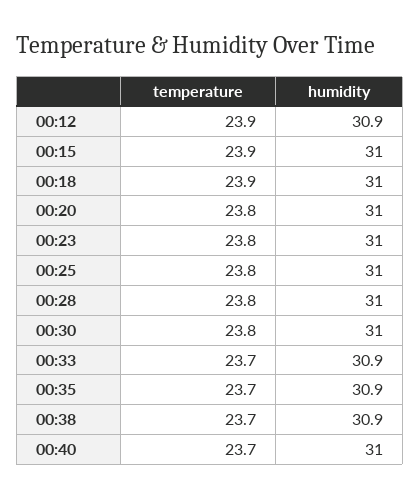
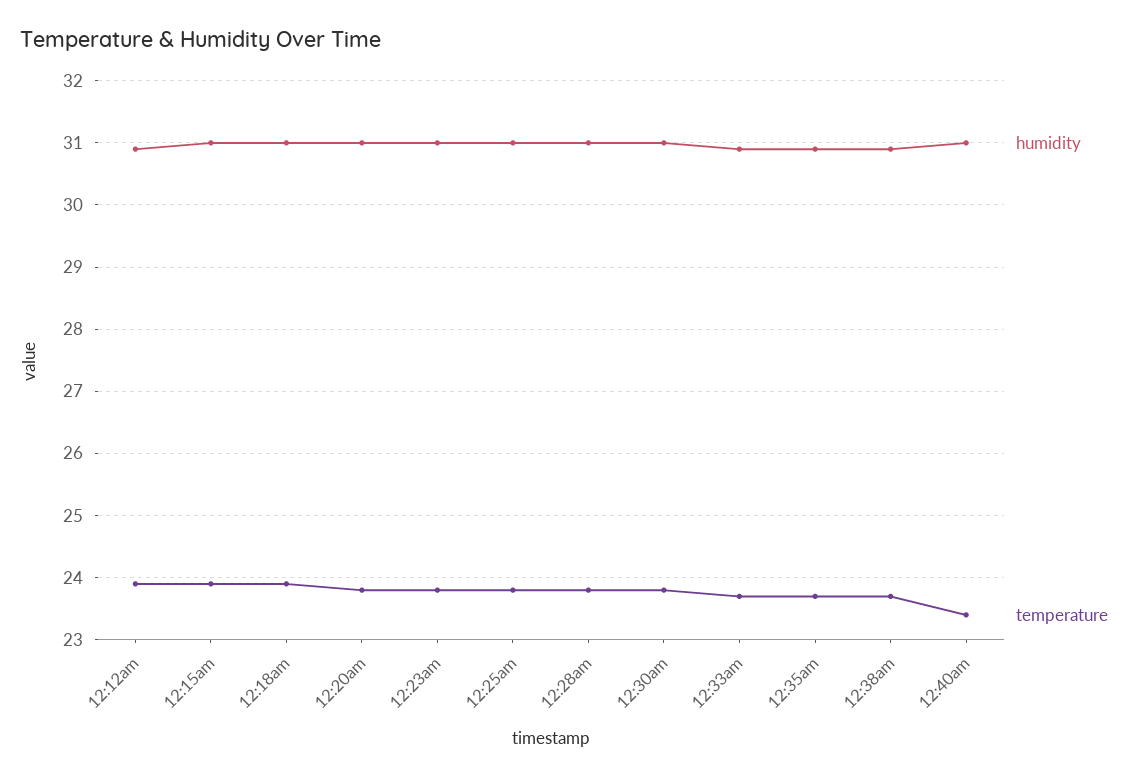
temperature, 00:40: 23.7 -> 23.4

